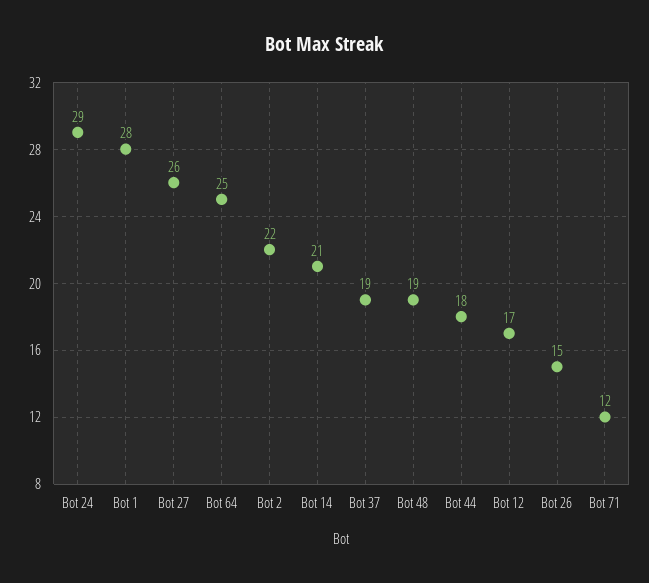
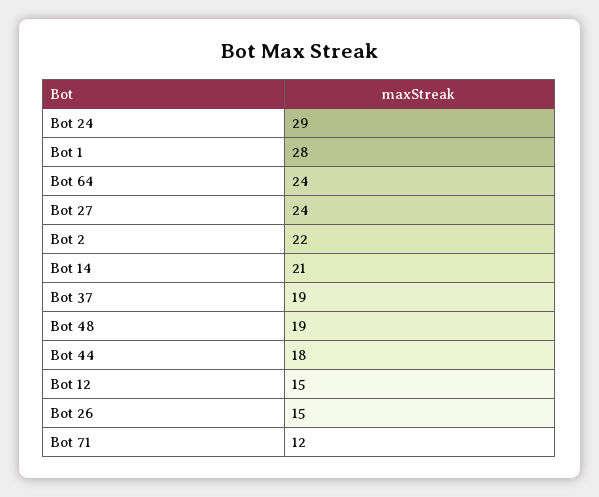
Bot 27: 26 -> 24
Bot 64: 25 -> 24
Bot 12: 17 -> 15

